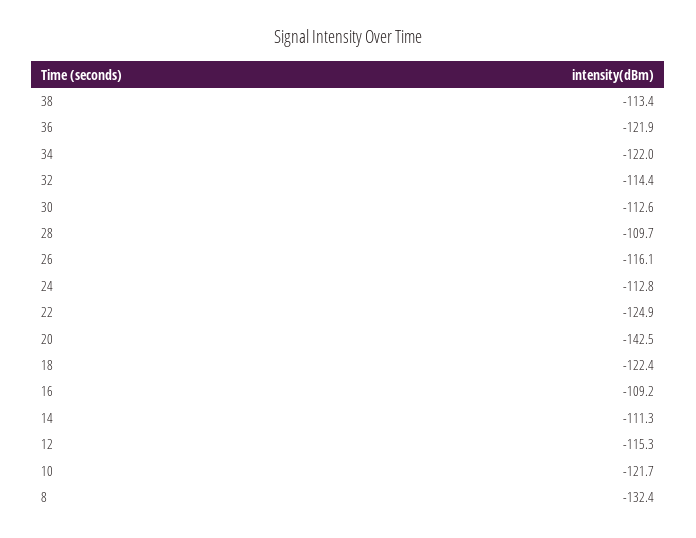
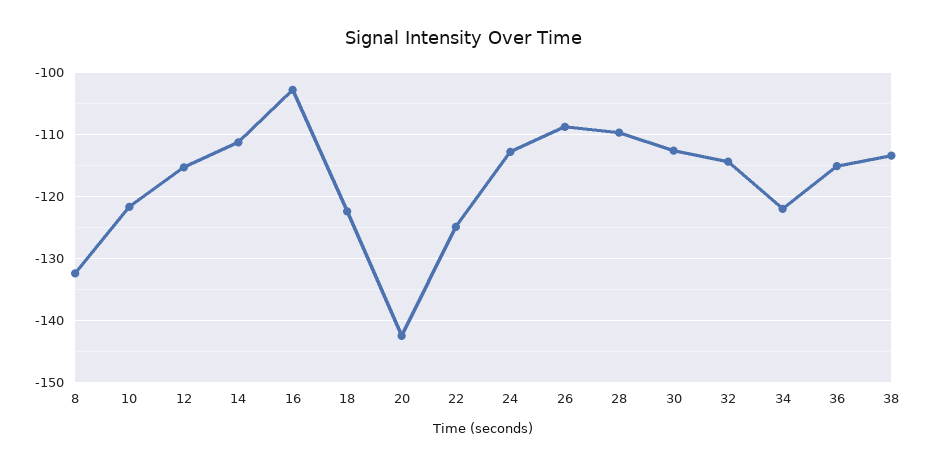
36: -121.9 -> -115
26: -116.1 -> -109
16: -109.2 -> -103

